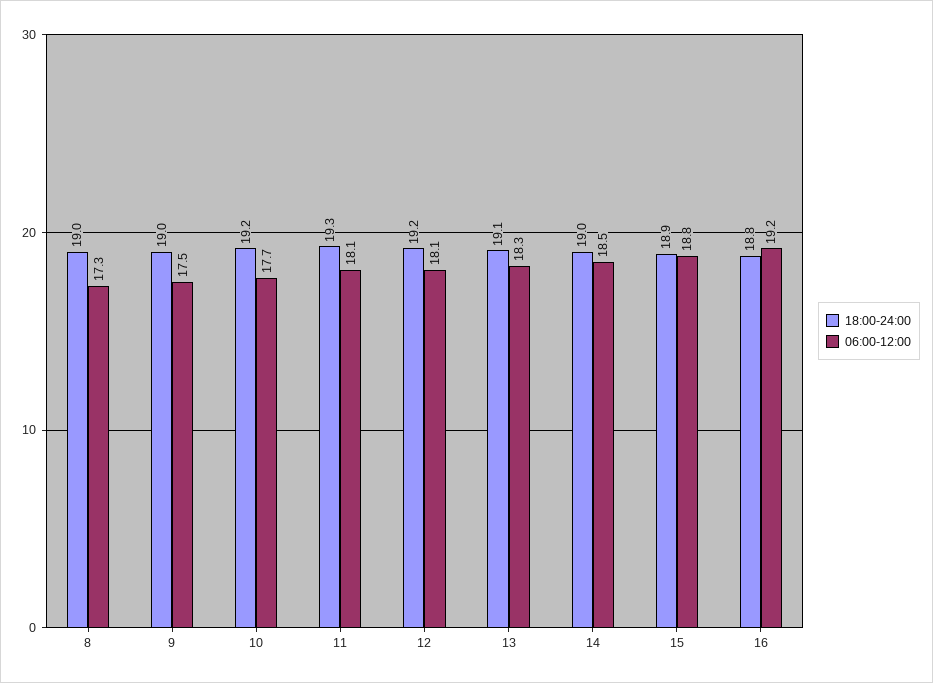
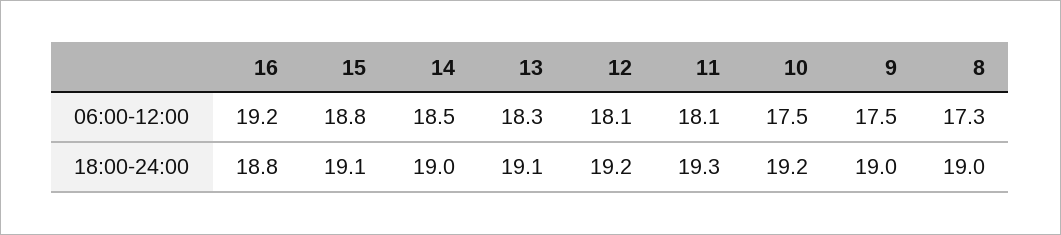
06:00-12:00, 10: 17.7 -> 17.5
18:00-24:00, 15: 18.9 -> 19.1

